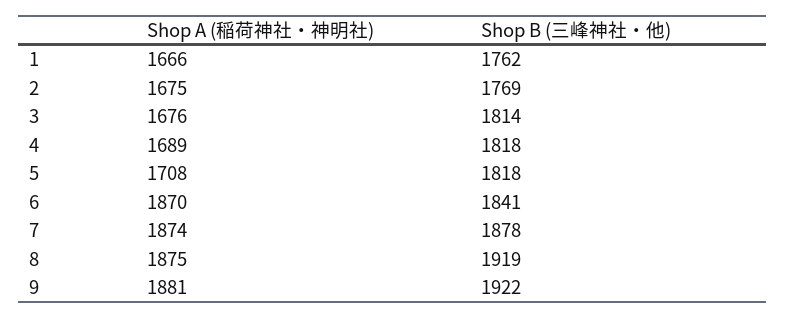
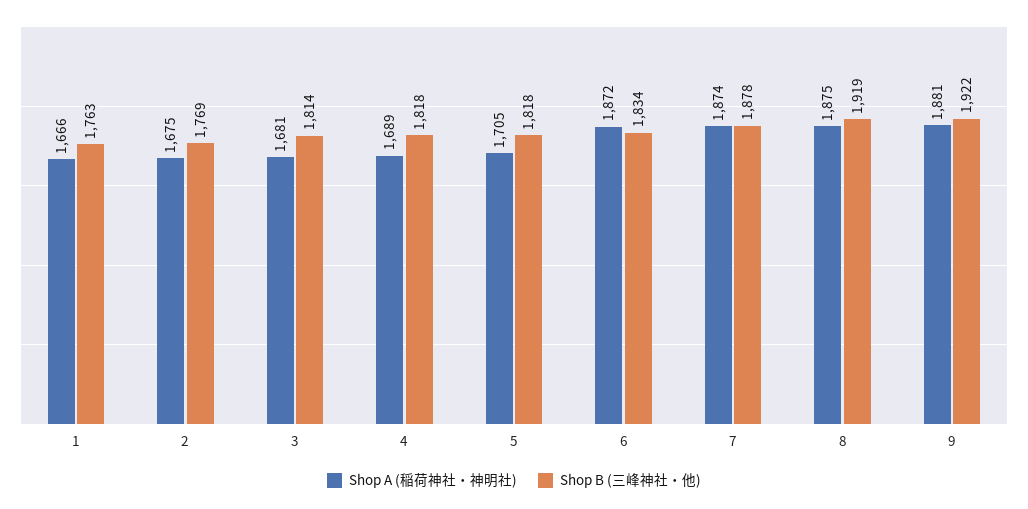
Shop B (三峰神社・他), 1: 1762 -> 1763
Shop A (稲荷神社・神明社), 3: 1676 -> 1681
Shop A (稲荷神社・神明社), 5: 1708 -> 1705
Shop A (稲荷神社・神明社), 6: 1870 -> 1872
Shop B (三峰神社・他), 6: 1841 -> 1834

